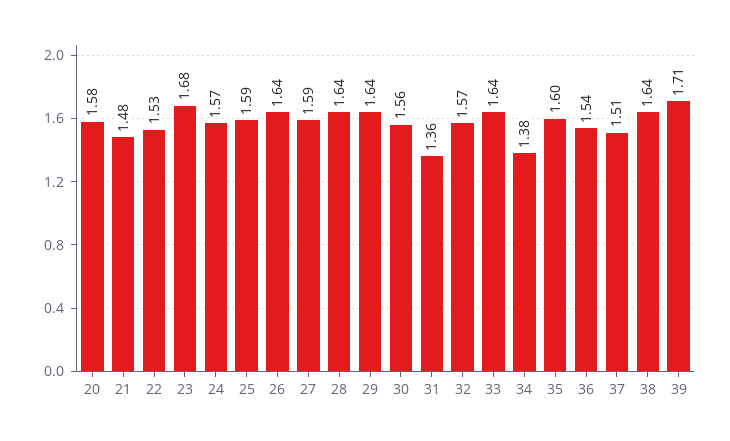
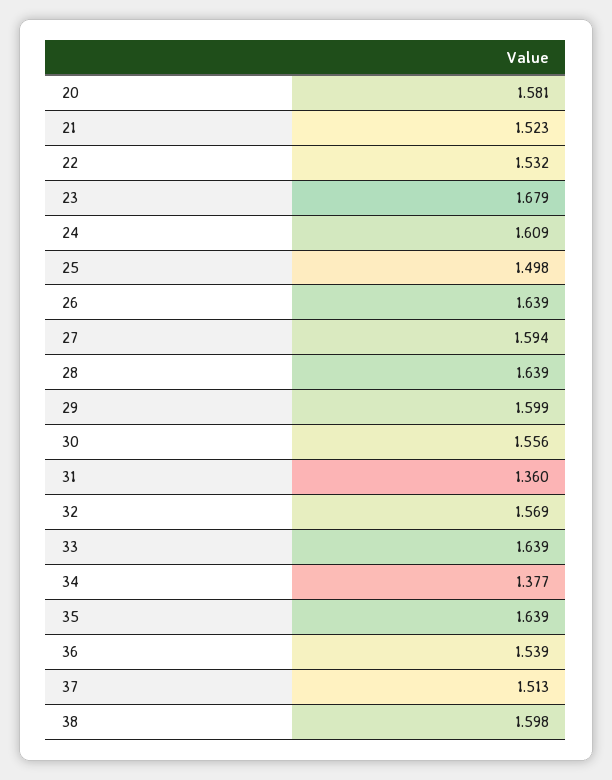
21: 1.48 -> 1.523
24: 1.57 -> 1.609
25: 1.59 -> 1.498
29: 1.64 -> 1.599
35: 1.6 -> 1.639
38: 1.64 -> 1.598
39: 1.71 -> none

